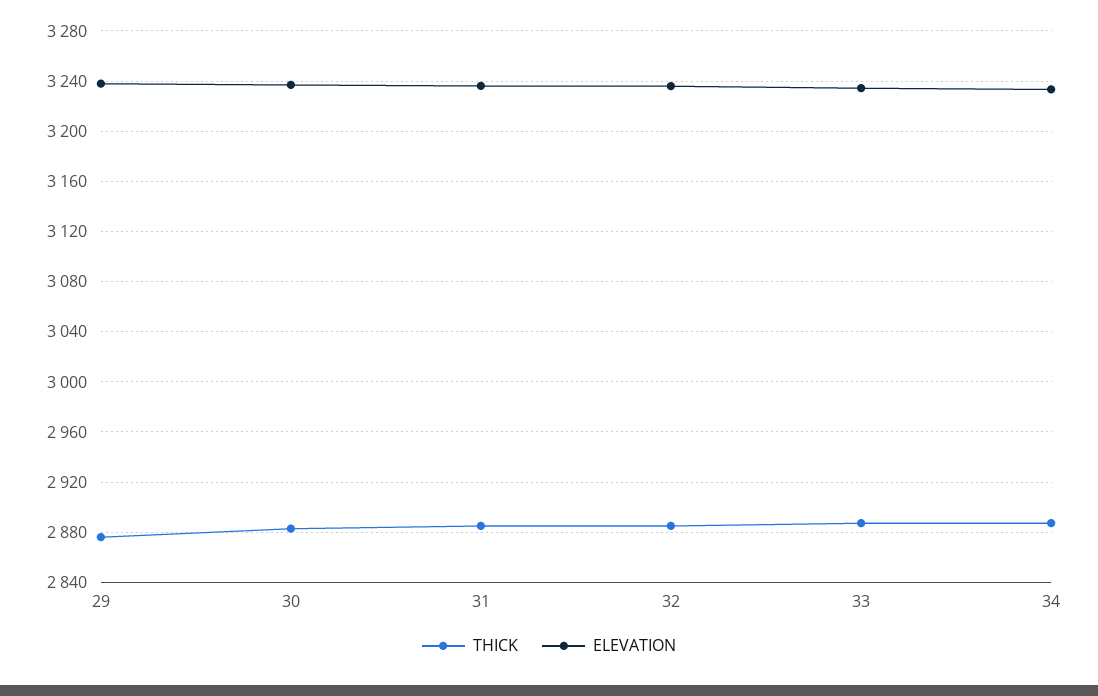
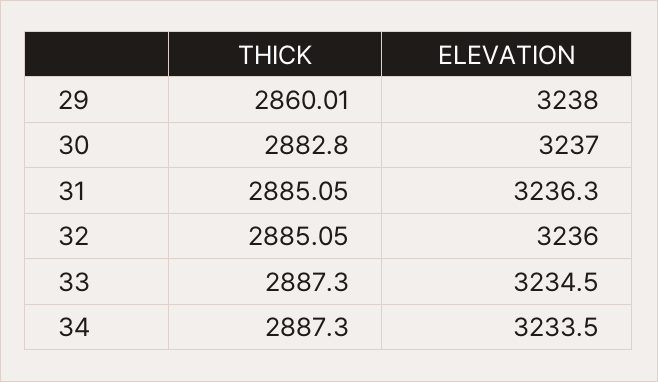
THICK, 29: 2875 -> 2860.01

